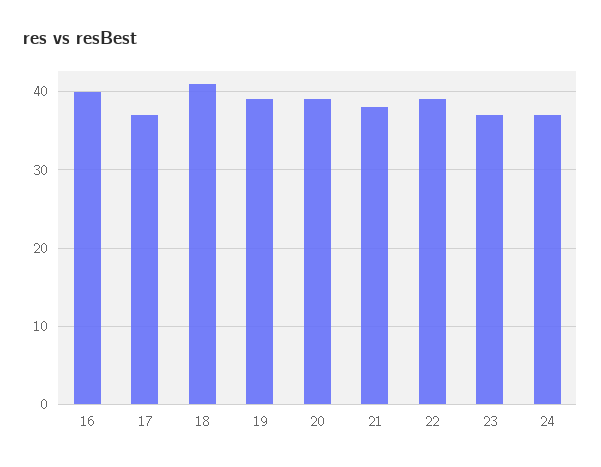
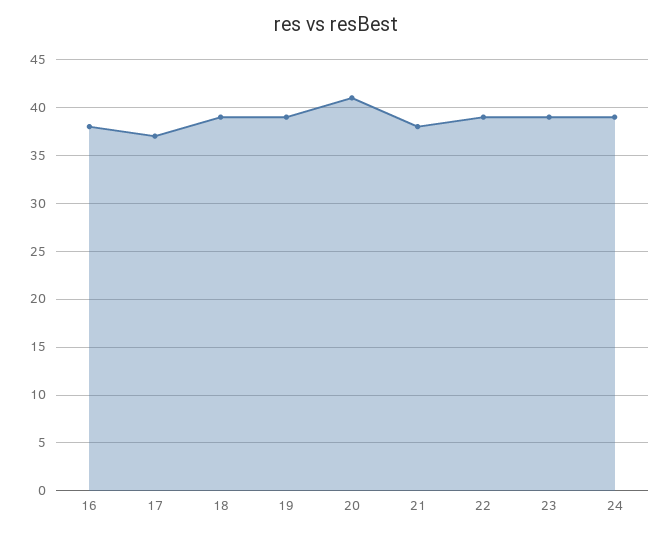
16: 40 -> 38
18: 41 -> 39
20: 39 -> 41
23: 37 -> 39
24: 37 -> 39

